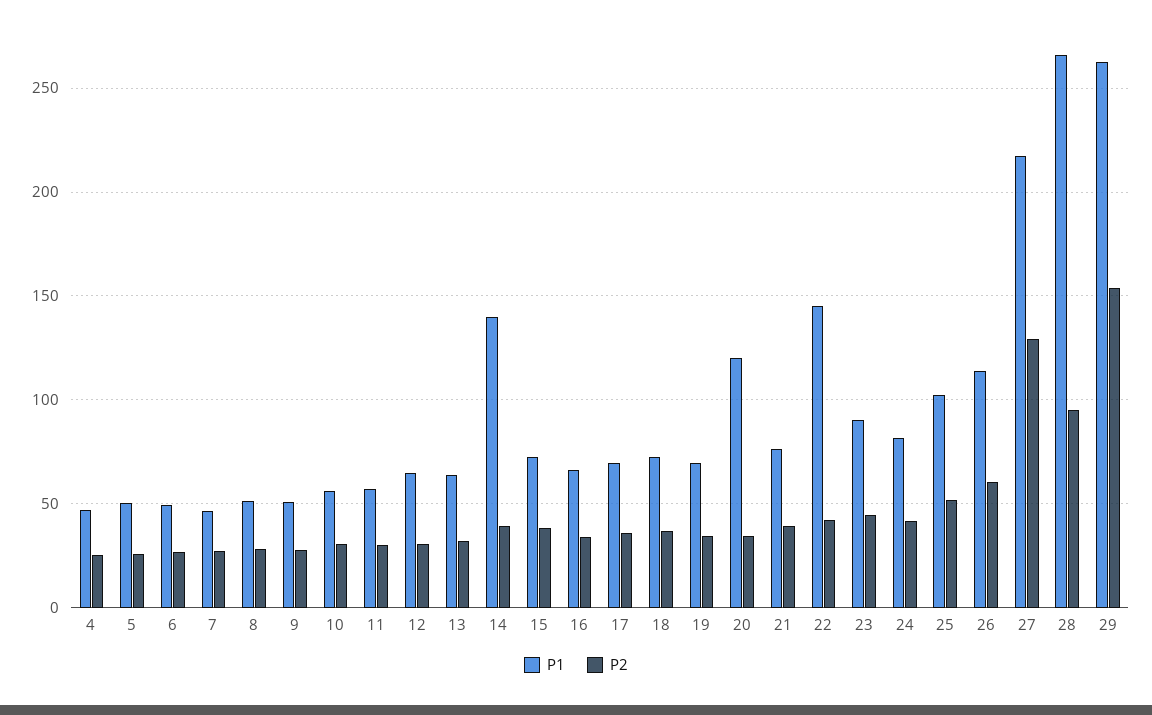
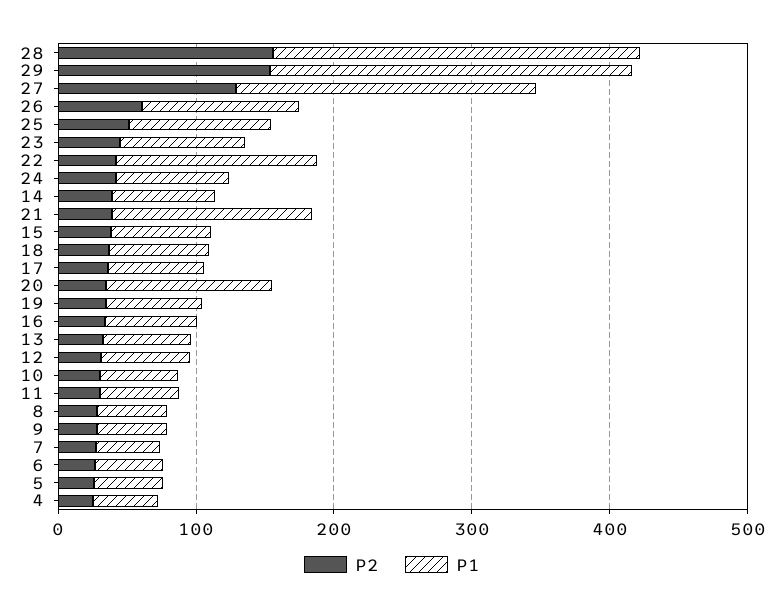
P1, 14: 140 -> 80
P1, 21: 75 -> 140
P2, 28: 95 -> 160

